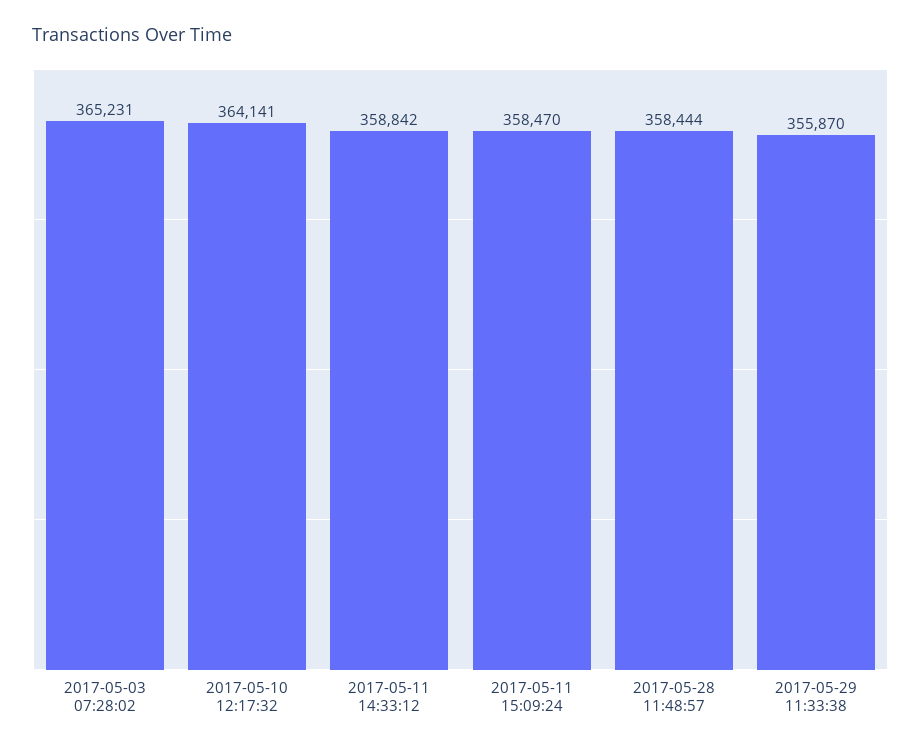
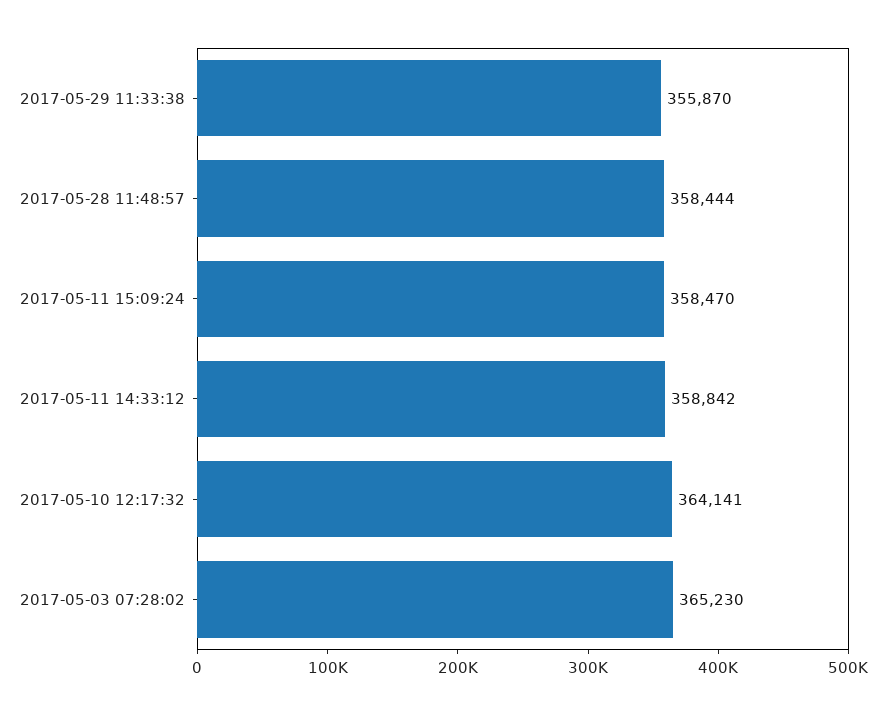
2017-05-03 07:28:02: 365231 -> 365230

